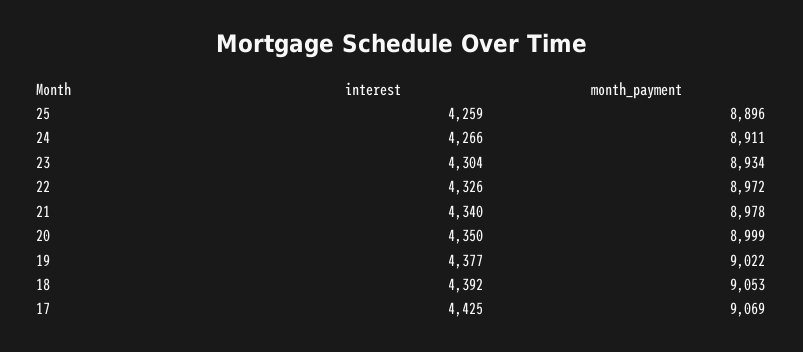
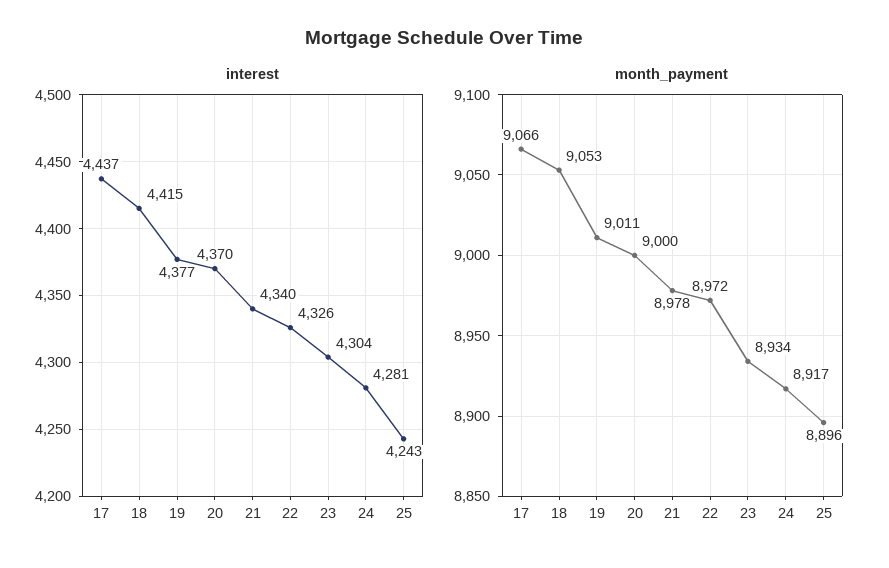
interest, 25: 4259 -> 4243
interest, 24: 4266 -> 4281
month_payment, 24: 8911 -> 8917
interest, 20: 4350 -> 4370
month_payment, 20: 8999 -> 9000
month_payment, 19: 9022 -> 9011
interest, 18: 4392 -> 4415
interest, 17: 4425 -> 4437
month_payment, 17: 9069 -> 9066

